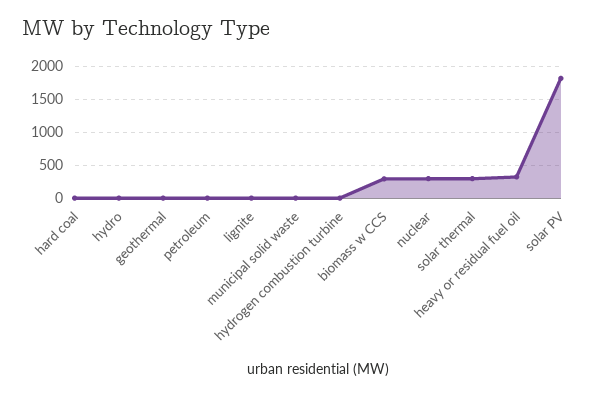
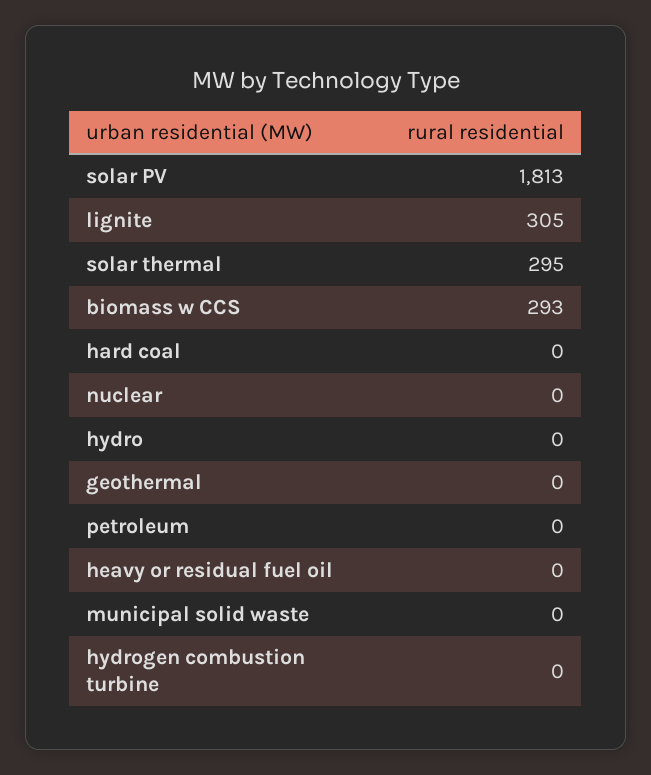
lignite: 0 -> 305
nuclear: 300 -> 0
heavy or residual fuel oil: 300 -> 0

